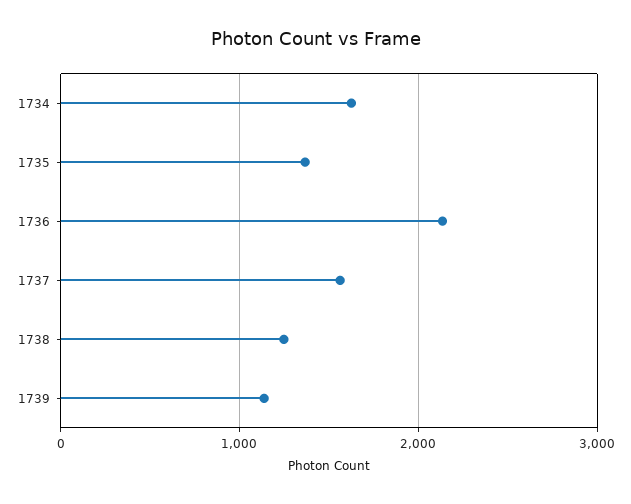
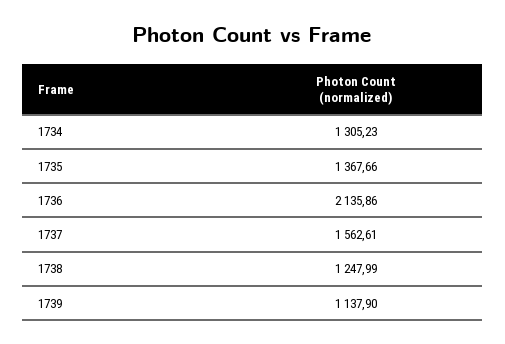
1734: 1600 -> 1305.23

